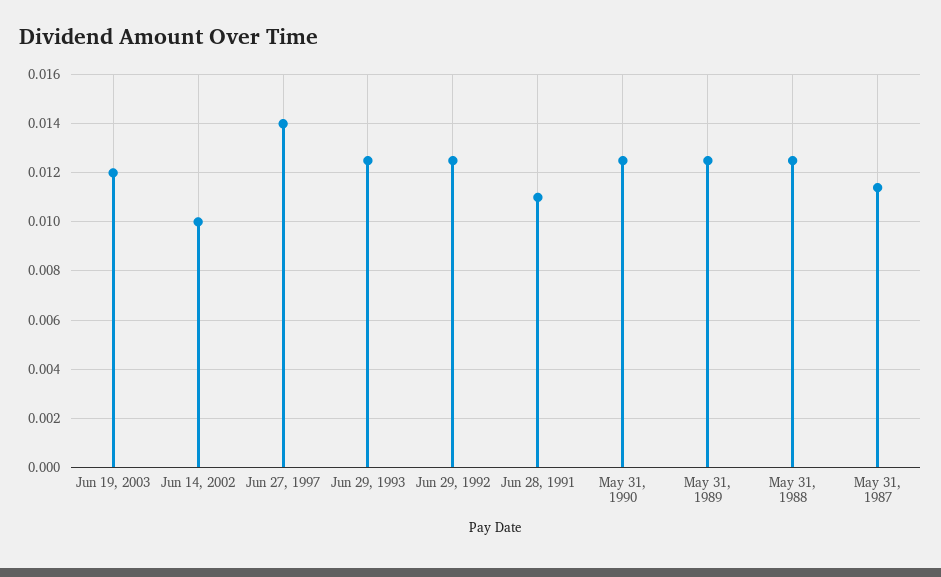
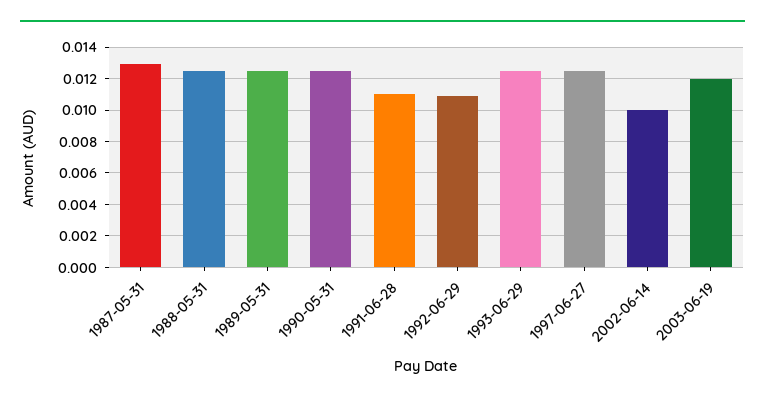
Jun 27, 1997: 0.014 -> 0.0125
Jun 29, 1992: 0.0125 -> 0.011
May 31, 1987: 0.0115 -> 0.013

